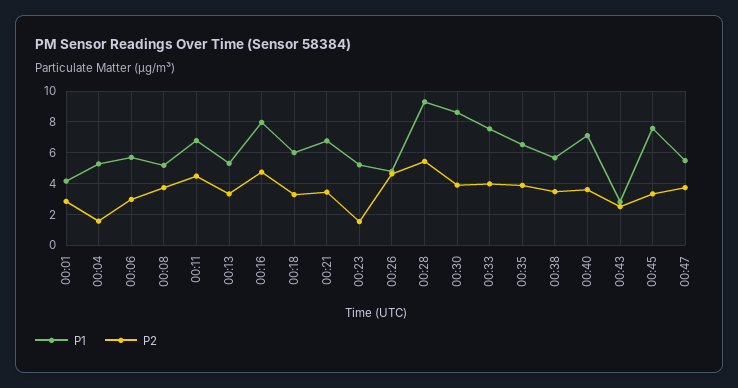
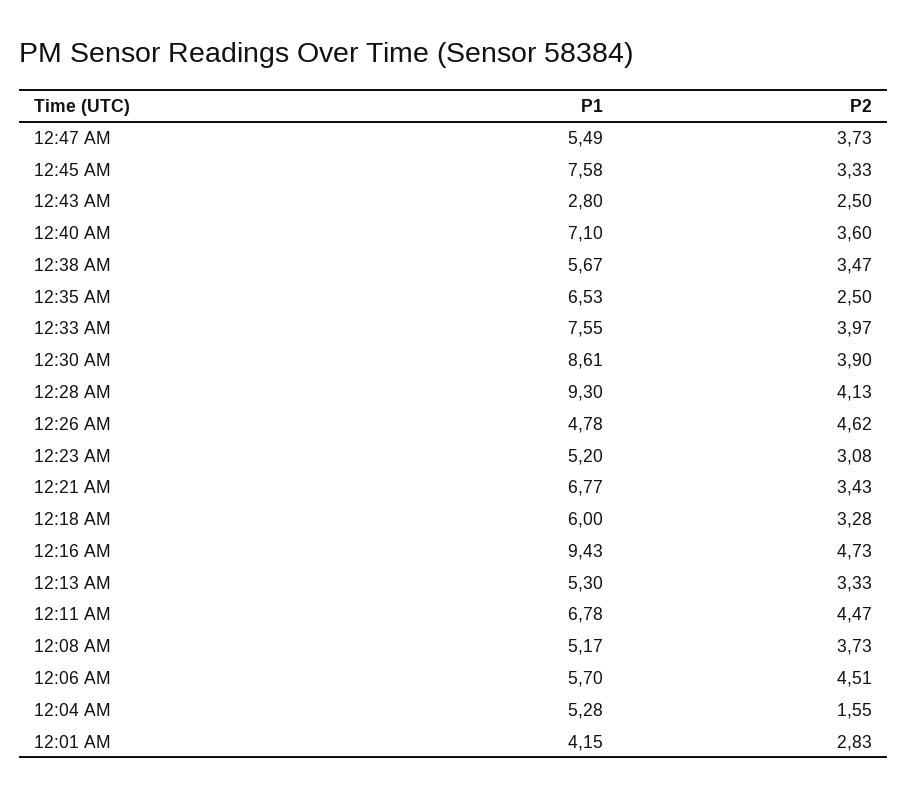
P2, 00:06: 3 -> 4.51
P1, 00:16: 8 -> 9.43
P2, 00:23: 1.5 -> 3.08
P2, 00:28: 5.5 -> 4.13
P2, 00:35: 4 -> 2.5

